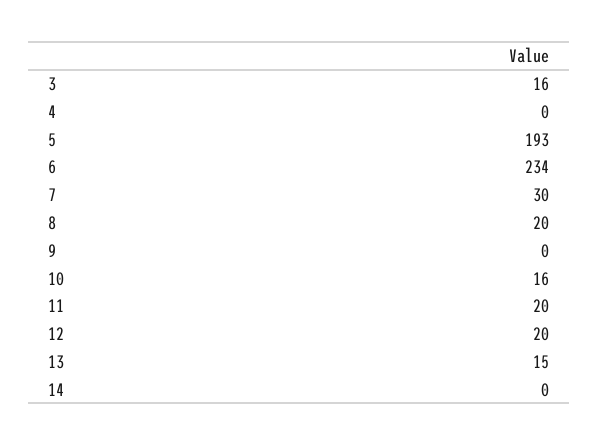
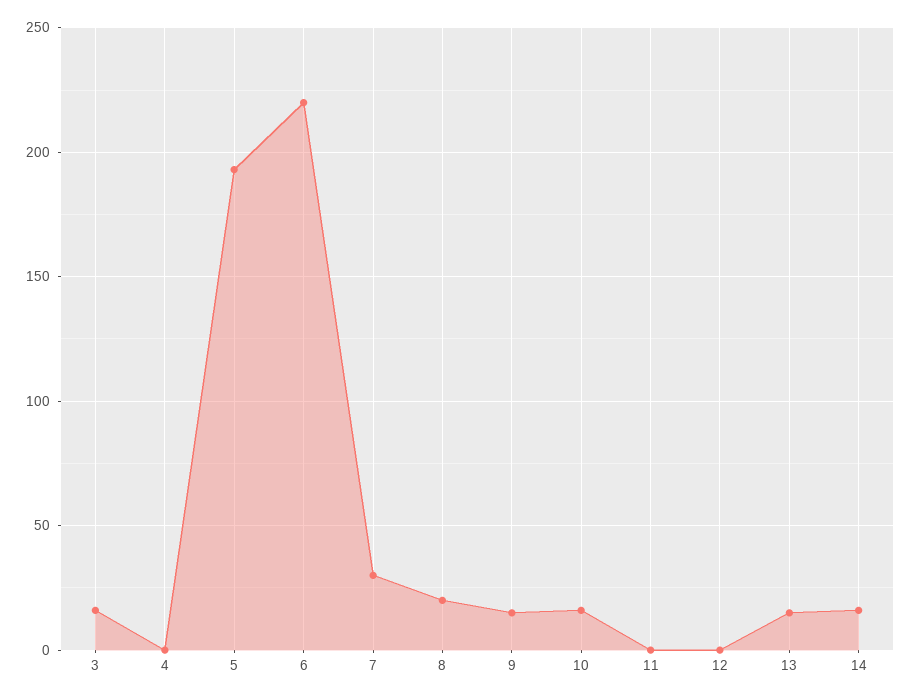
6: 234 -> 220
9: 0 -> 15
11: 20 -> 0
12: 20 -> 0
14: 0 -> 15

